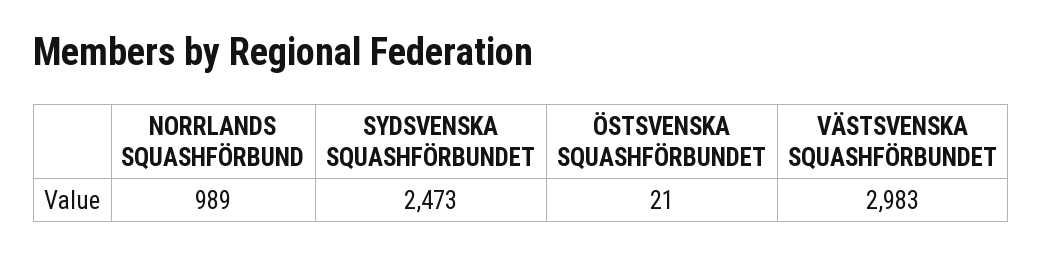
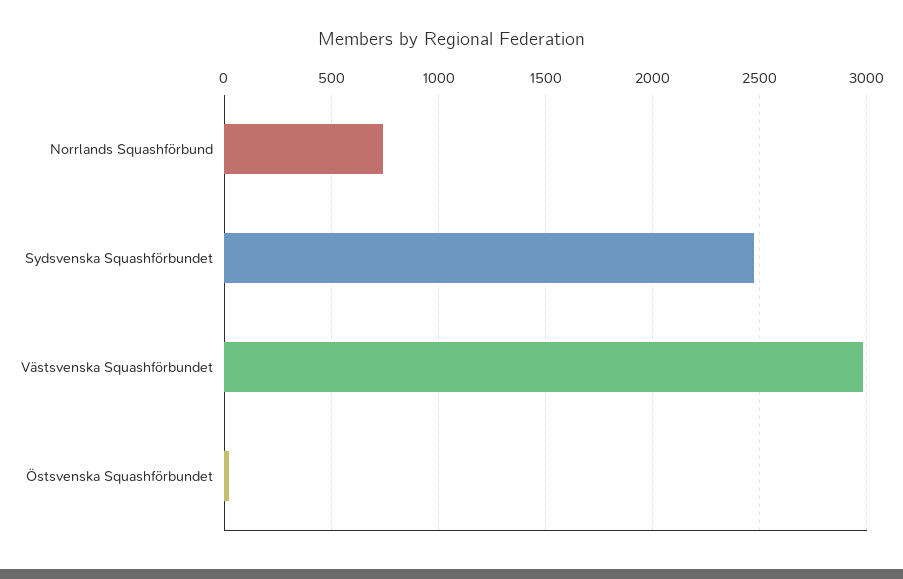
NORRLANDS SQUASHFÖRBUND: 989 -> 750

